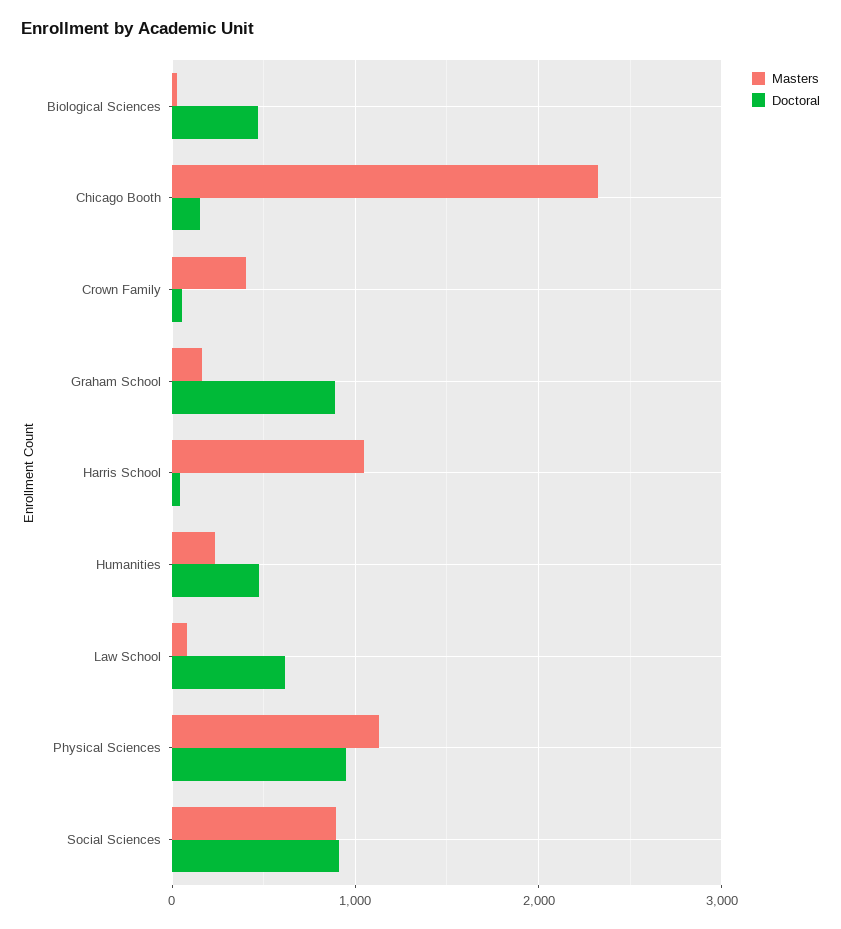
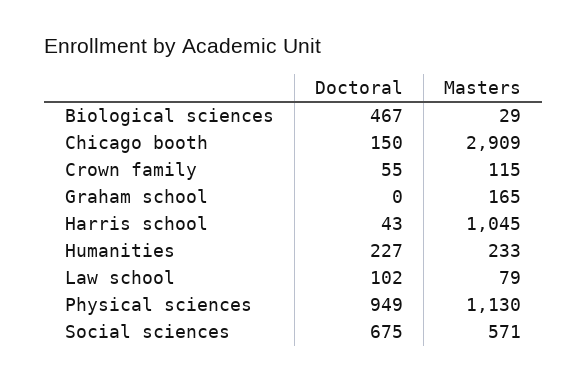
Masters, Chicago Booth: 2300 -> 2909
Masters, Crown Family: 400 -> 115
Doctoral, Graham School: 900 -> 0
Doctoral, Humanities: 500 -> 227
Doctoral, Law School: 600 -> 102
Masters, Social Sciences: 900 -> 571
Doctoral, Social Sciences: 900 -> 675

